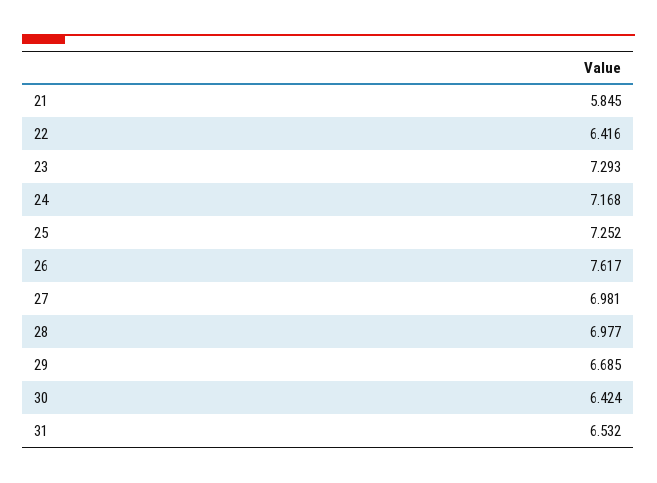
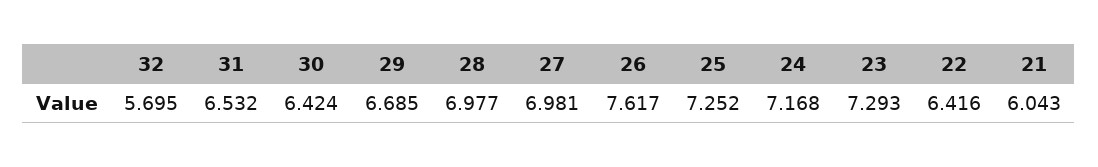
21: 5.845 -> 6.043
32: none -> 5.695

